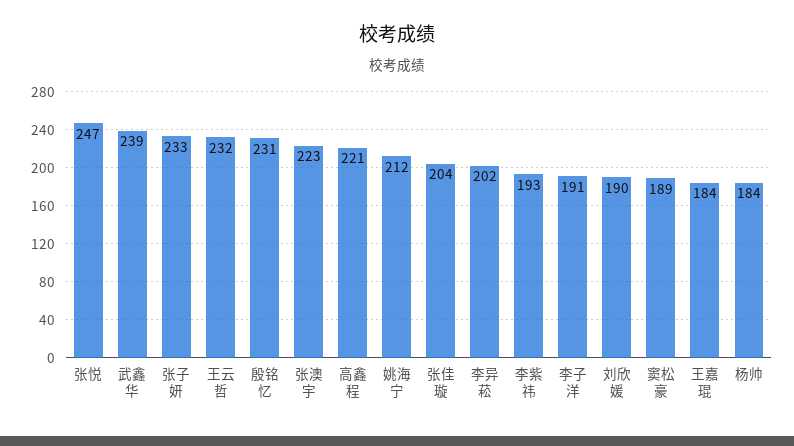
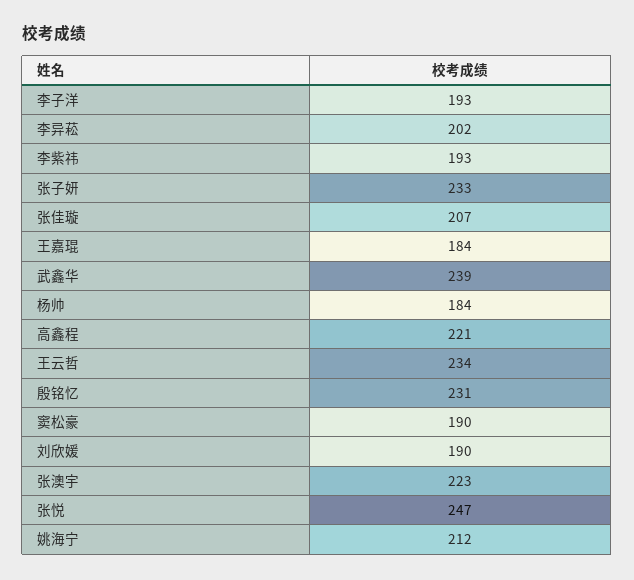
王云哲: 232 -> 234
张佳璇: 204 -> 207
李子洋: 191 -> 193
窦松豪: 189 -> 190

